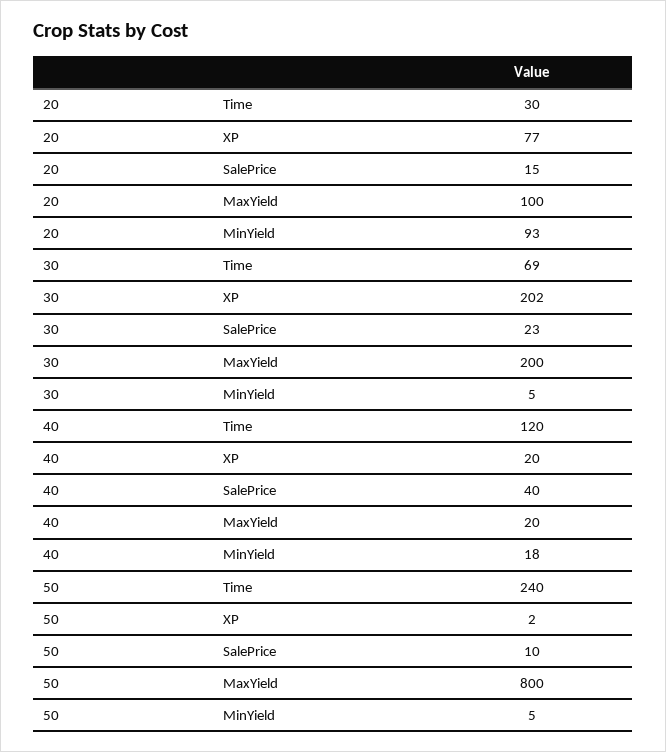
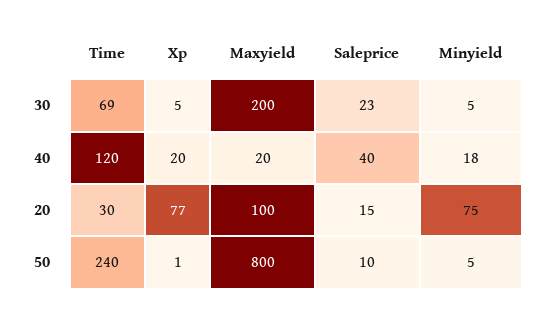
20, MinYield: 93 -> 75
30, XP: 202 -> 5
50, XP: 2 -> 1

